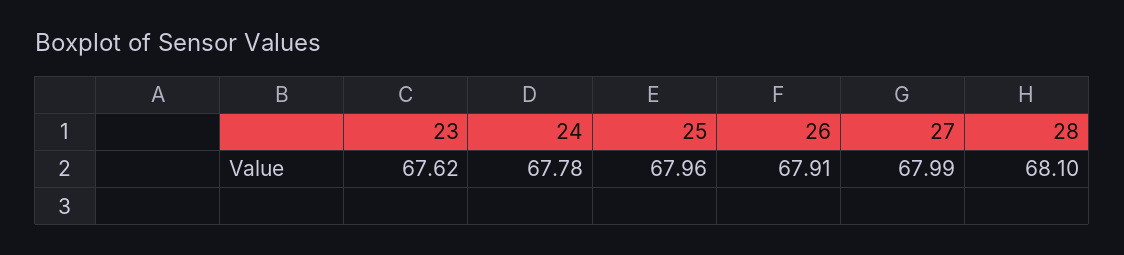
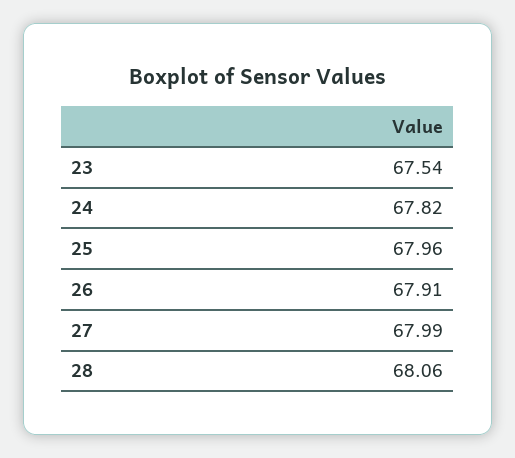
23: 67.62 -> 67.54
24: 67.78 -> 67.82
28: 68.1 -> 68.06

